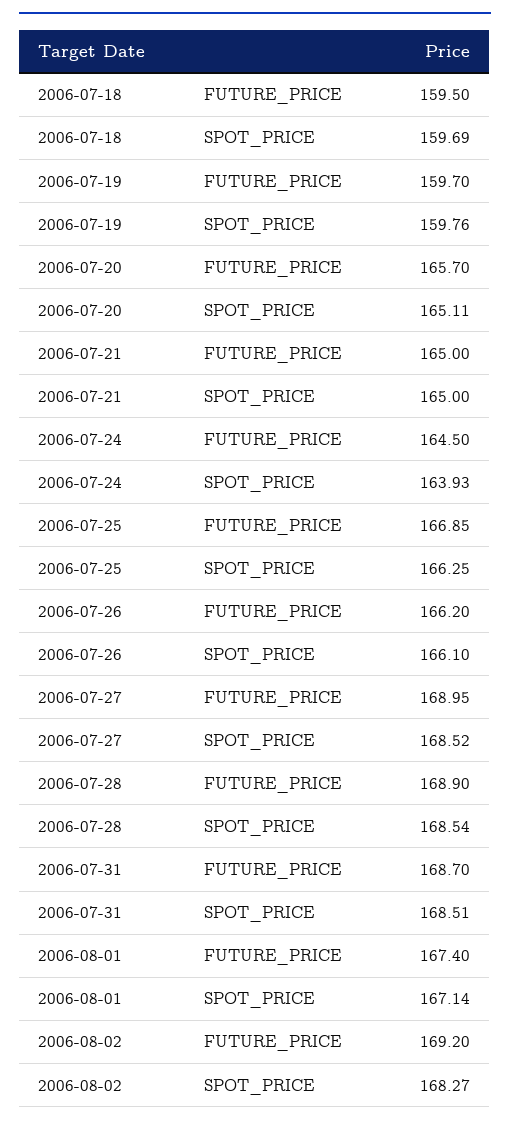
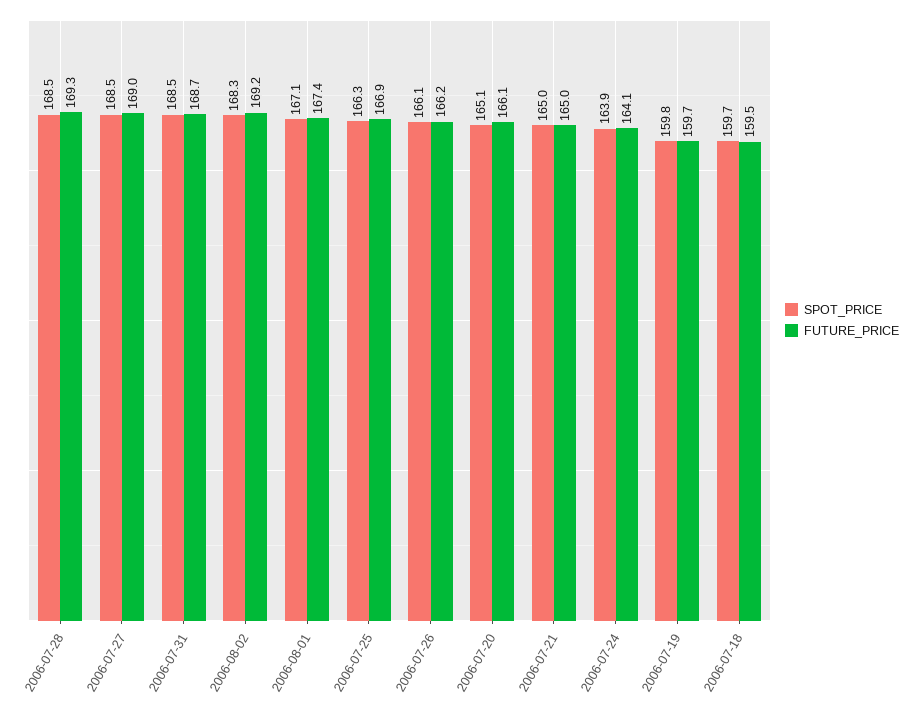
FUTURE_PRICE, 2006-07-20: 165.7 -> 166.1
FUTURE_PRICE, 2006-07-24: 164.5 -> 164.1
FUTURE_PRICE, 2006-07-28: 168.9 -> 169.3

